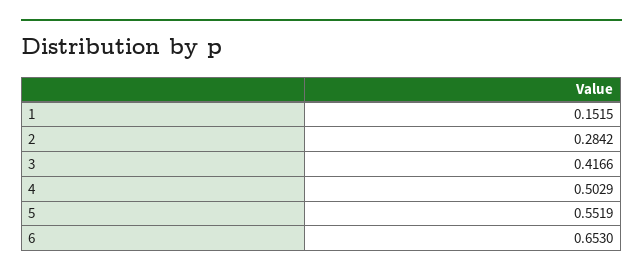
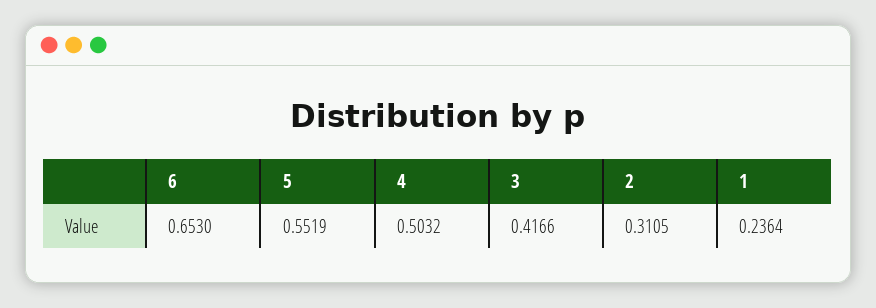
1: 0.1515 -> 0.2364
2: 0.2842 -> 0.3105
4: 0.5029 -> 0.5032

